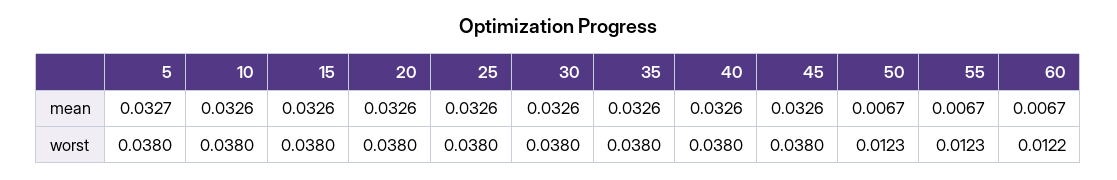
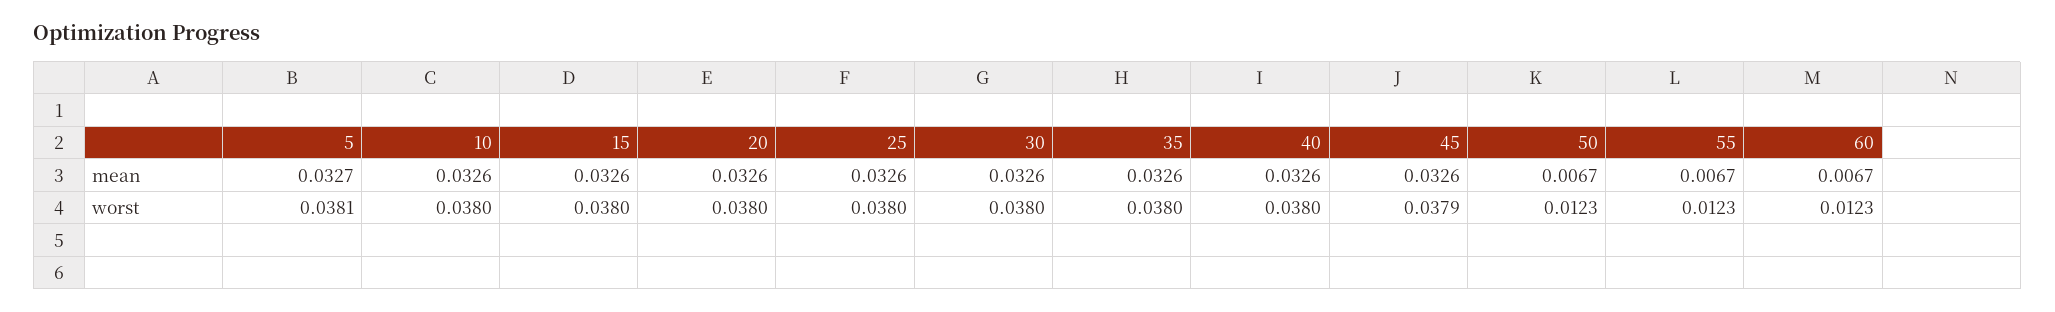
5, worst: 0.038 -> 0.0381
45, worst: 0.038 -> 0.0379
60, worst: 0.0122 -> 0.0123

